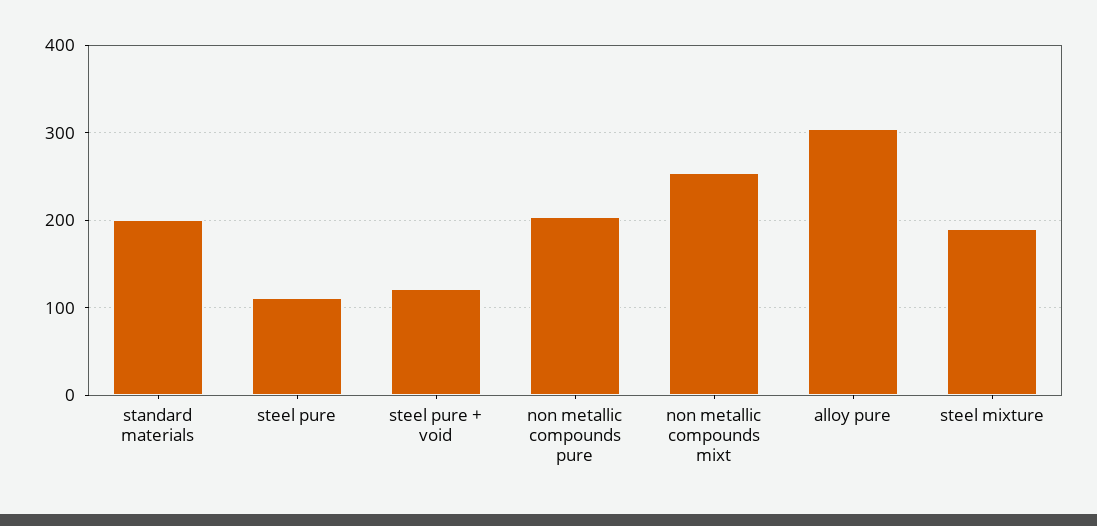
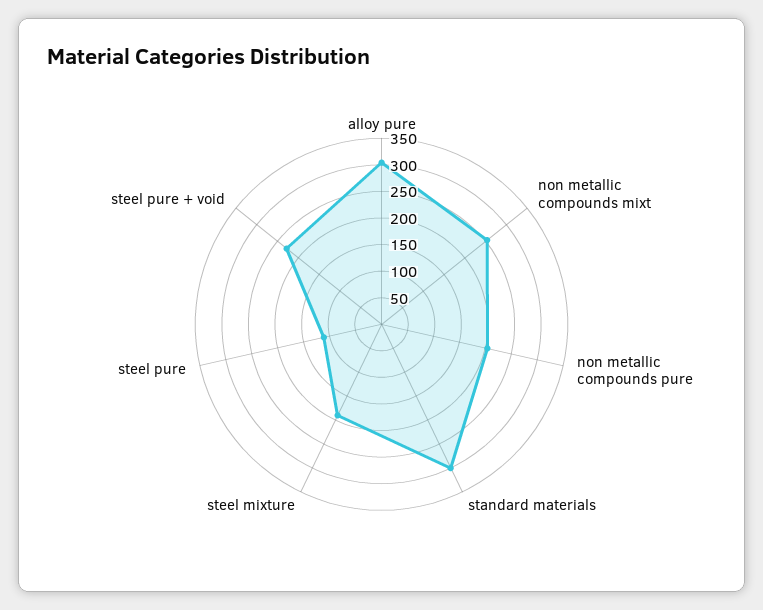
standard materials: 200 -> 300
steel pure + void: 120 -> 225

